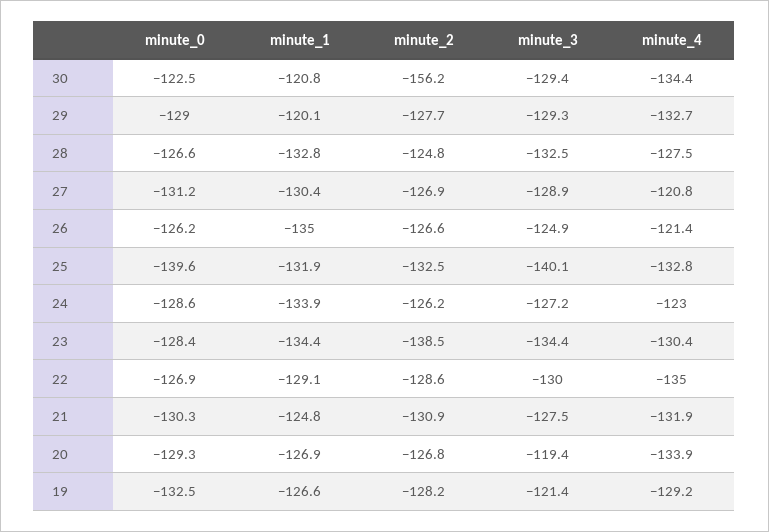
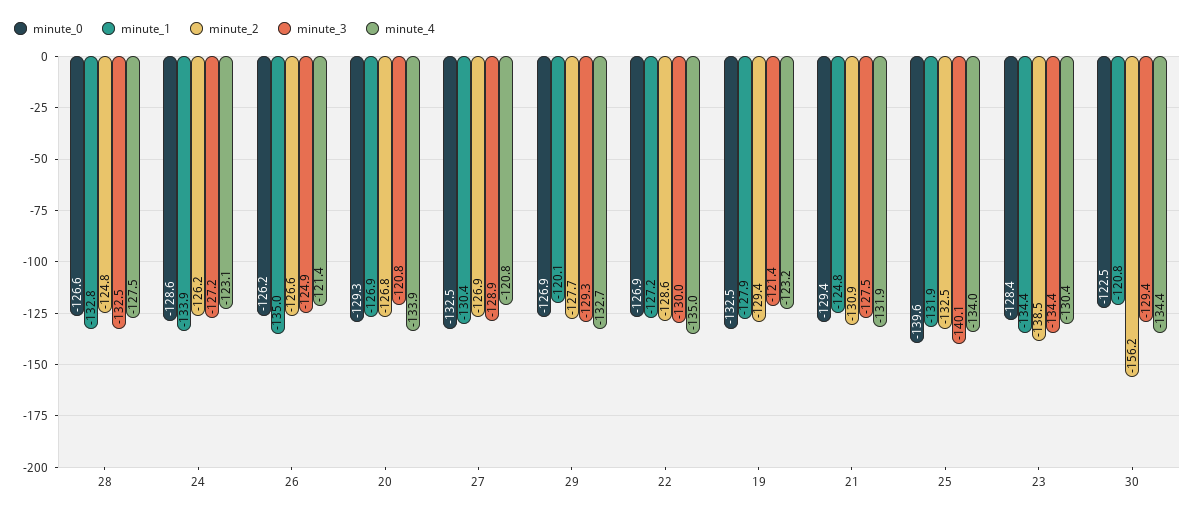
minute_0, 29: -129 -> -126.9
minute_0, 27: -131.2 -> -132.5
minute_4, 25: -132.8 -> -134
minute_4, 24: -123 -> -123.1
minute_1, 22: -129.1 -> -127.2
minute_0, 21: -130.3 -> -129.4
minute_3, 20: -119.4 -> -120.8
minute_1, 19: -126.6 -> -127.9
minute_2, 19: -128.2 -> -129.4
minute_4, 19: -129.2 -> -123.2

